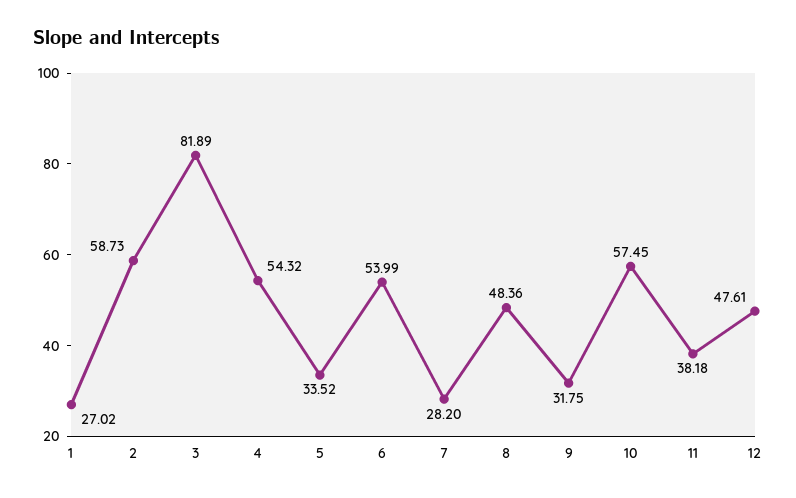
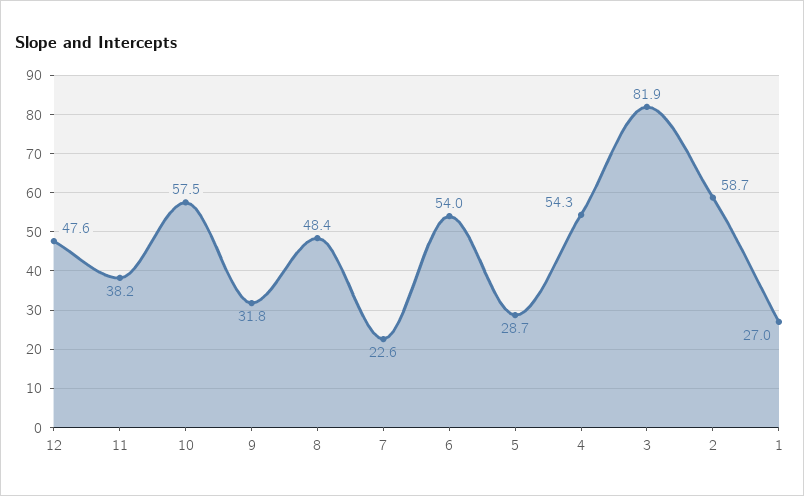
5: 33.52 -> 28.7
7: 28.2 -> 22.6

